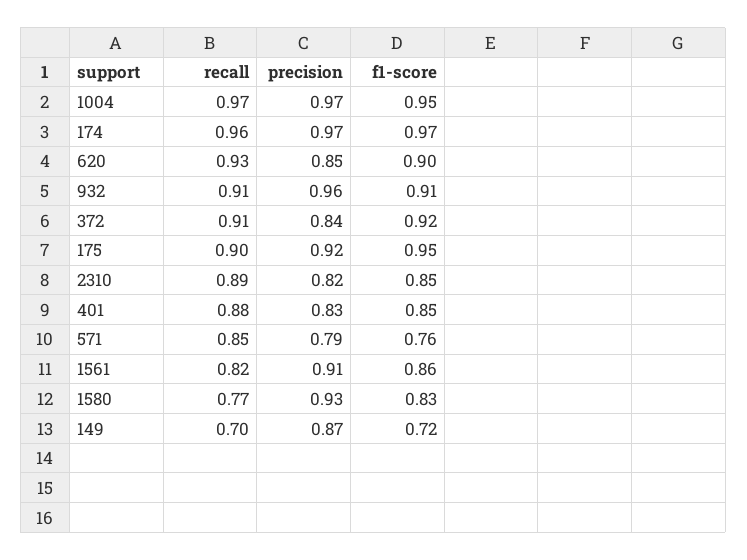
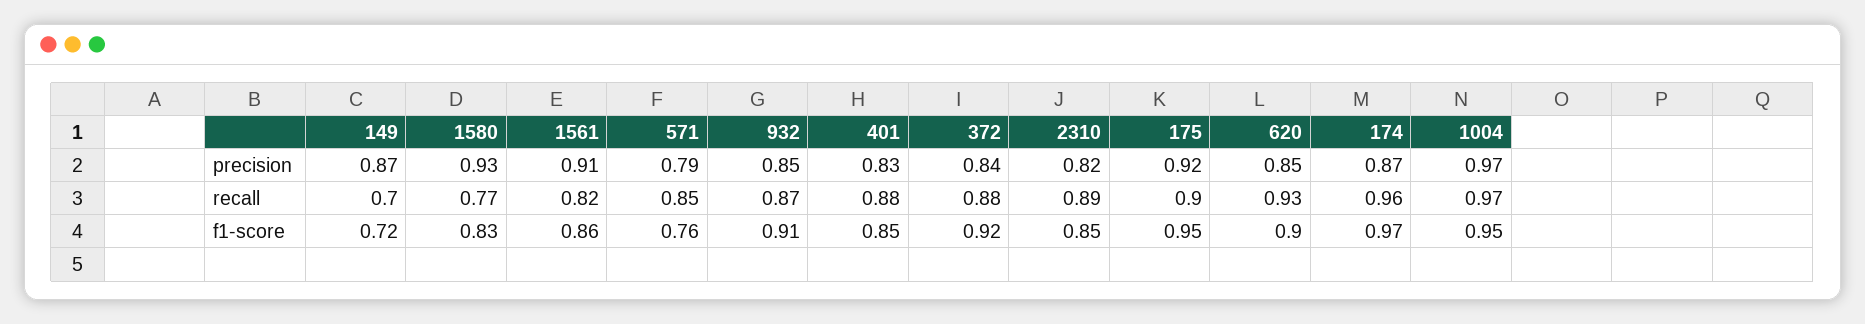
precision, 174: 0.97 -> 0.87
recall, 932: 0.91 -> 0.87
precision, 932: 0.96 -> 0.85
recall, 372: 0.91 -> 0.88

